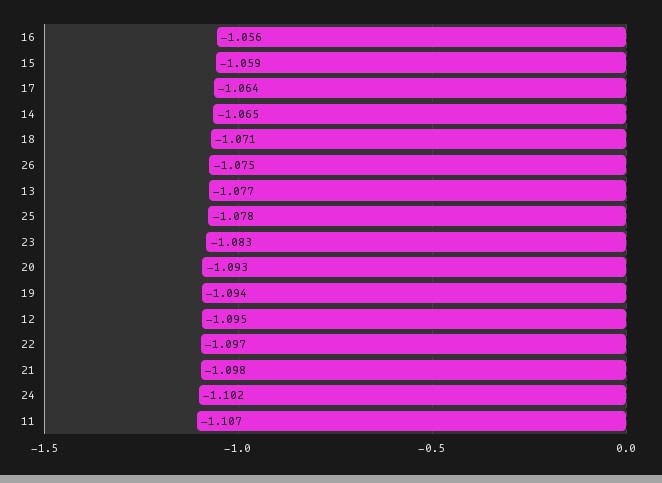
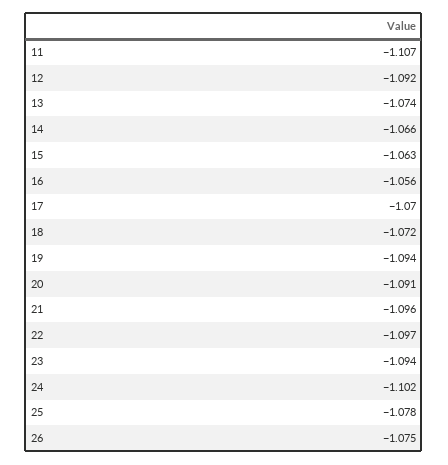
15: -1.059 -> -1.063
17: -1.064 -> -1.07
14: -1.065 -> -1.066
18: -1.071 -> -1.072
13: -1.077 -> -1.074
23: -1.083 -> -1.094
20: -1.093 -> -1.091
12: -1.095 -> -1.092
21: -1.098 -> -1.096

